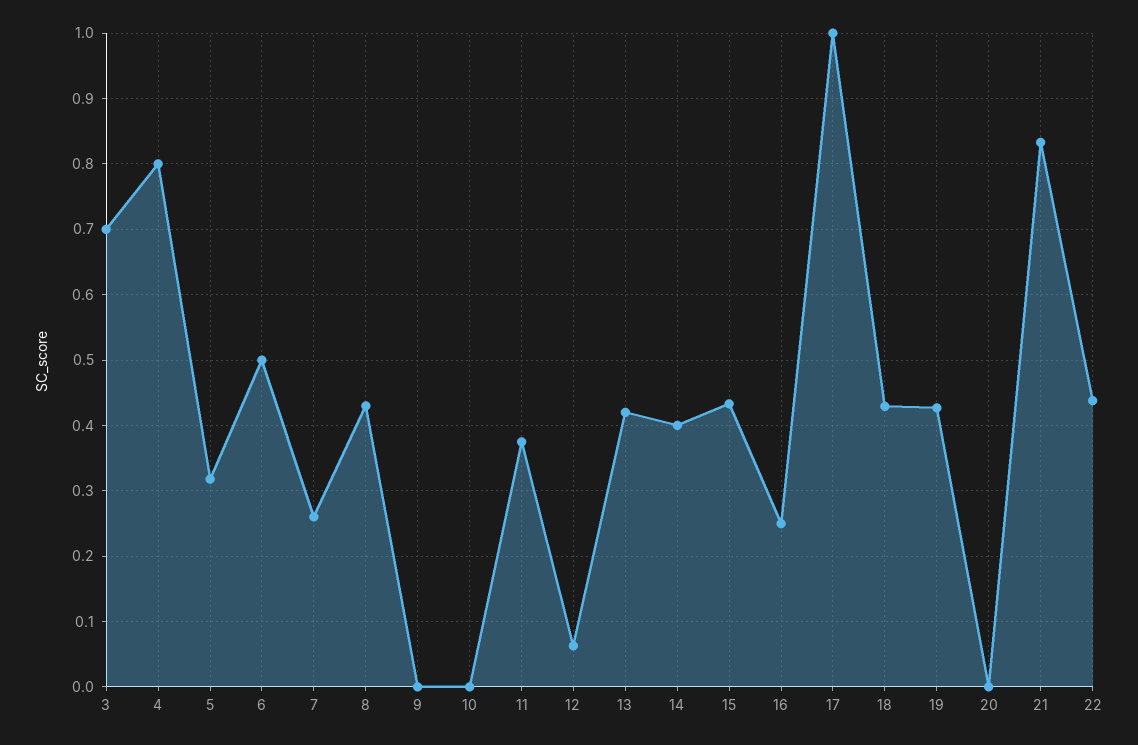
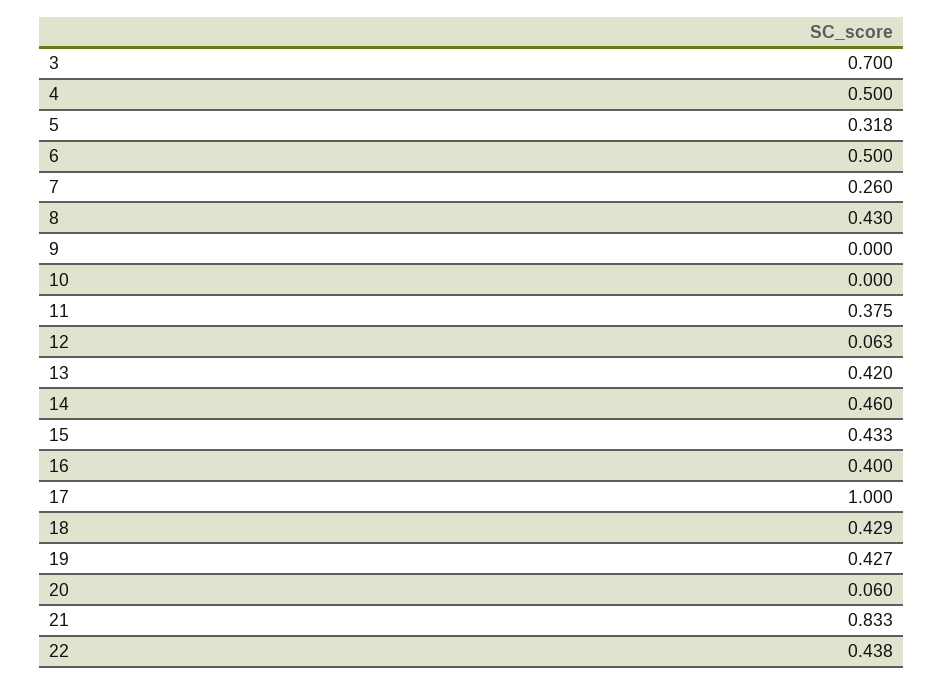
4: 0.8 -> 0.5
14: 0.4 -> 0.46
16: 0.25 -> 0.4
20: 0 -> 0.06

